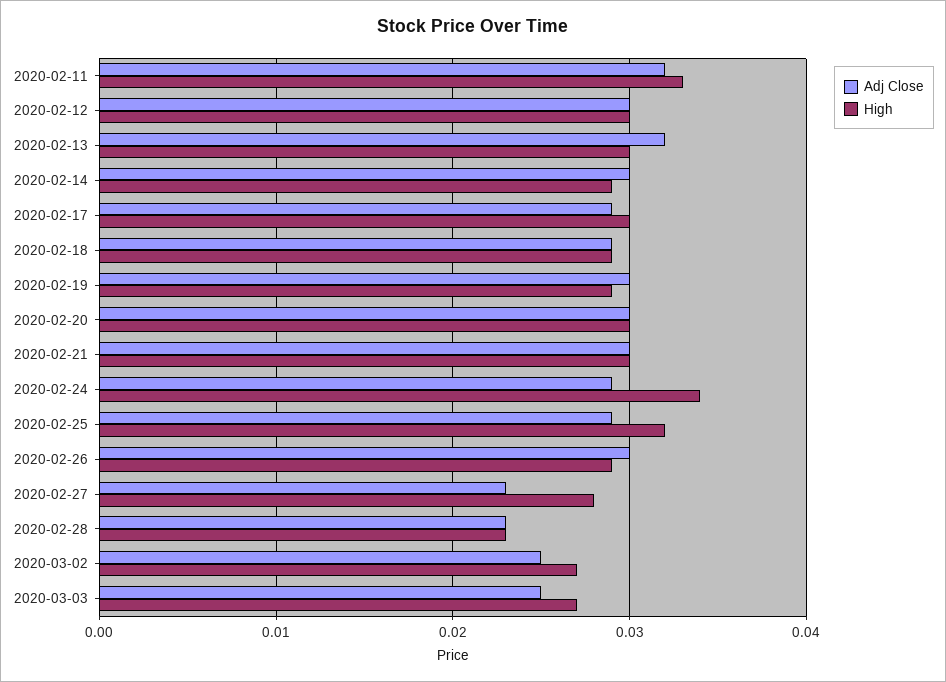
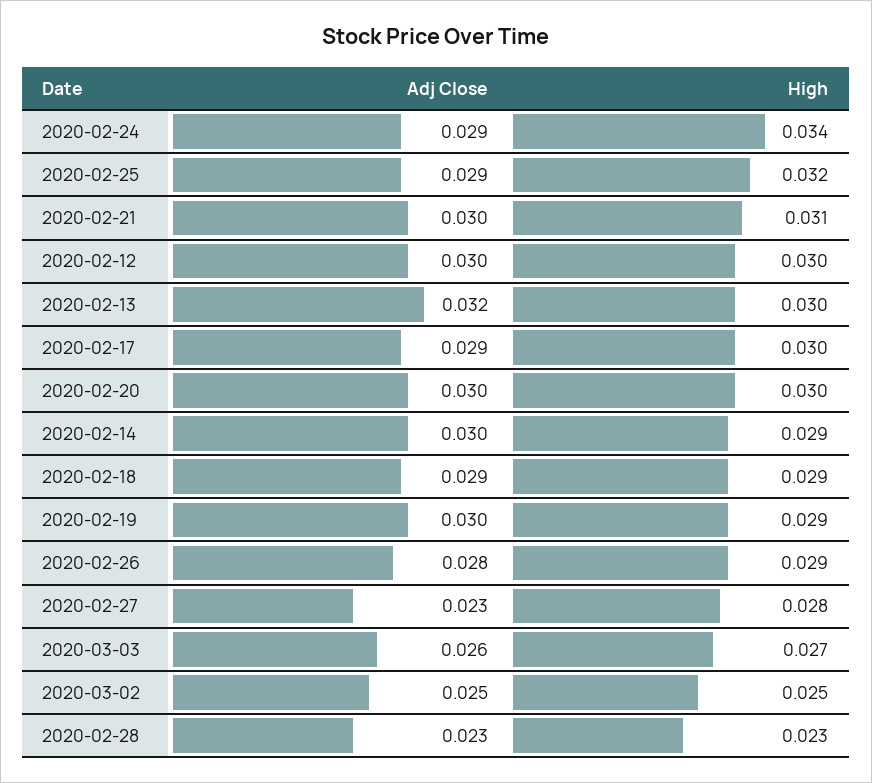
Adj Close, 2020-02-11: 0.032 -> none
High, 2020-02-11: 0.033 -> none
High, 2020-02-21: 0.03 -> 0.031
Adj Close, 2020-02-26: 0.03 -> 0.028
High, 2020-03-02: 0.027 -> 0.025
Adj Close, 2020-03-03: 0.025 -> 0.026

